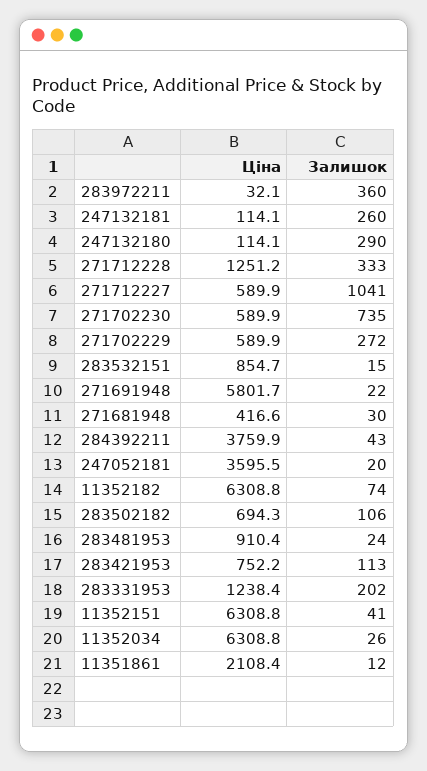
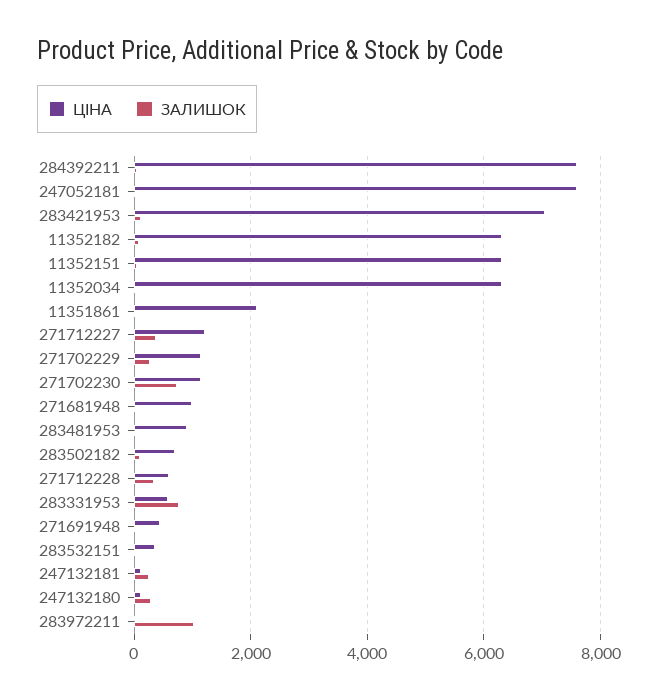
Залишок, 283972211: 360 -> 1000
Ціна, 271712228: 1251.2 -> 600
Ціна, 271712227: 589.9 -> 1200
Залишок, 271712227: 1041 -> 400
Ціна, 271702230: 589.9 -> 1200
Ціна, 271702229: 589.9 -> 1200
Ціна, 283532151: 854.7 -> 400
Ціна, 271691948: 5801.7 -> 400
Ціна, 271681948: 416.6 -> 1000
Ціна, 284392211: 3759.9 -> 7600
Ціна, 247052181: 3595.5 -> 7600
Ціна, 283421953: 752.2 -> 7000
Ціна, 283331953: 1238.4 -> 600
Залишок, 283331953: 202 -> 800

